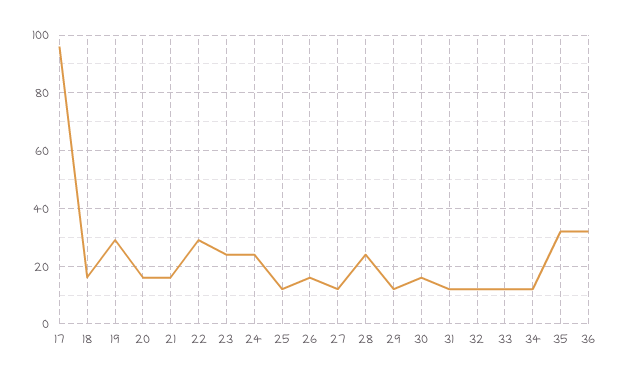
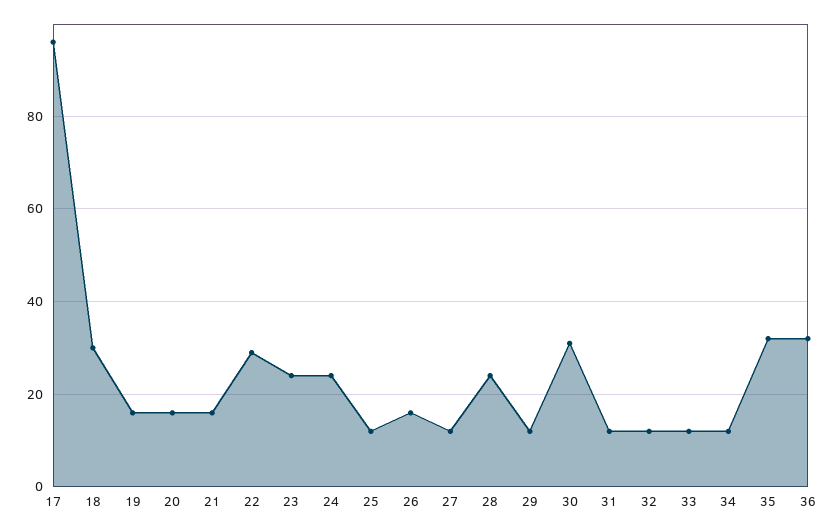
18: 15 -> 30
19: 30 -> 15
30: 15 -> 30

